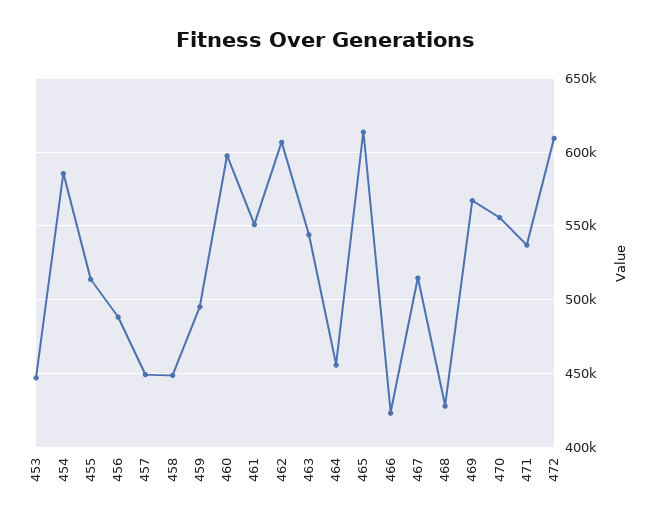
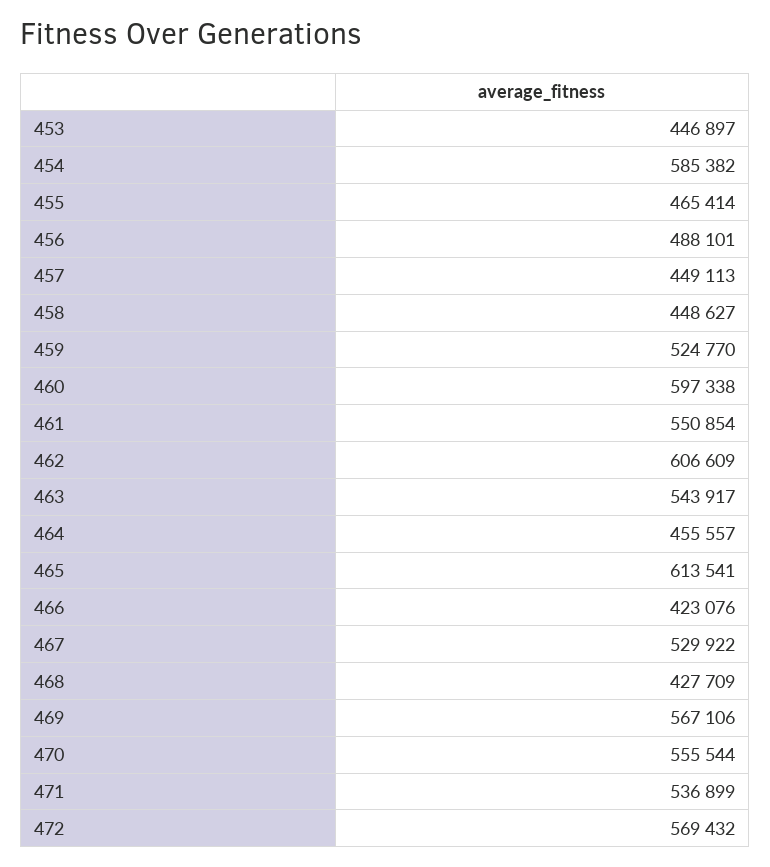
455: 515000 -> 465414
459: 495000 -> 524770
467: 515000 -> 529922
472: 610000 -> 569432

